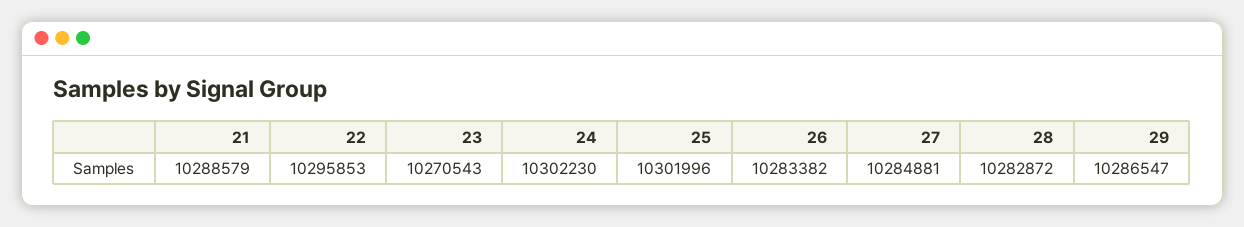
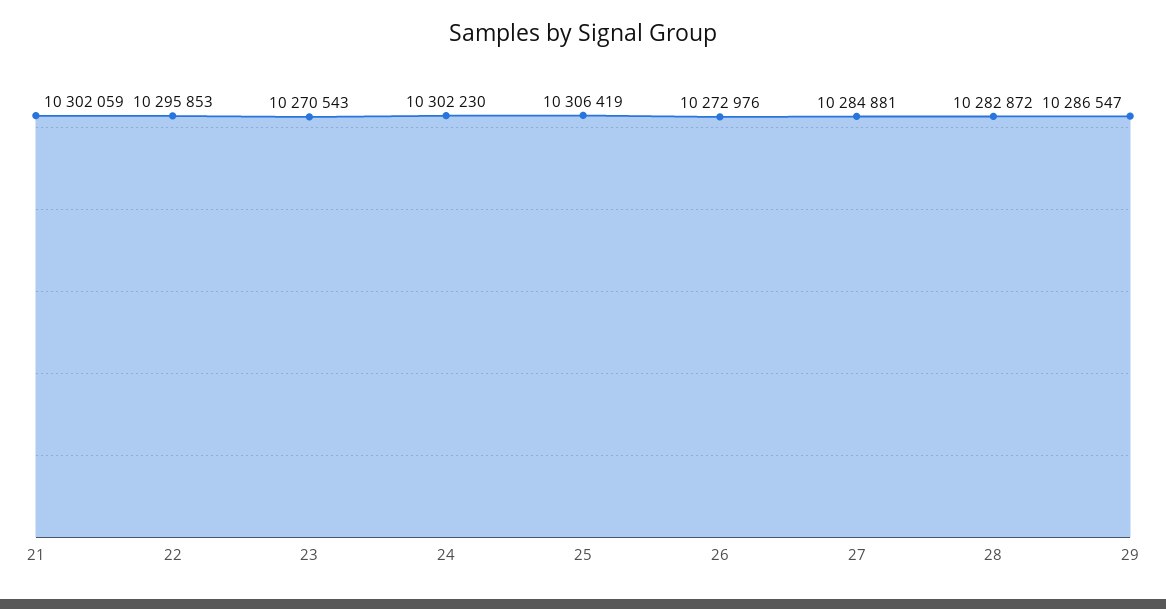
21: 10288579 -> 10302059
25: 10301996 -> 10306419
26: 10283382 -> 10272976

